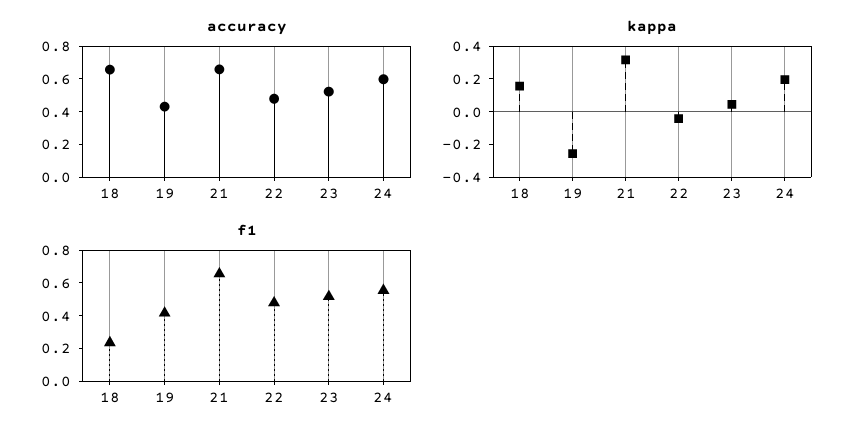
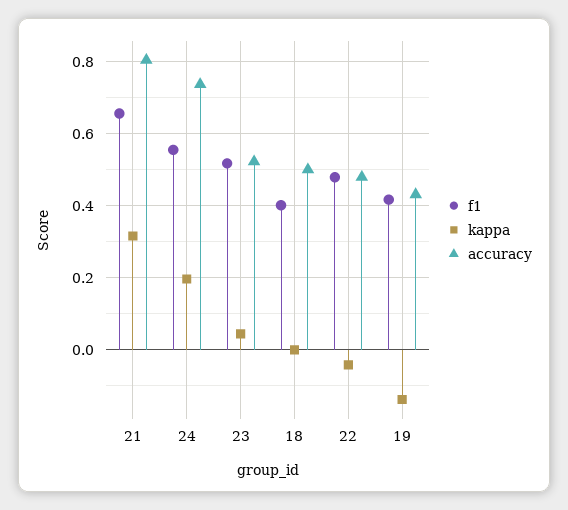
accuracy, 18: 0.65 -> 0.5
accuracy, 21: 0.65 -> 0.8
accuracy, 24: 0.6 -> 0.74
kappa, 18: 0.15 -> 0
kappa, 19: -0.25 -> -0.14
f1, 18: 0.25 -> 0.4

